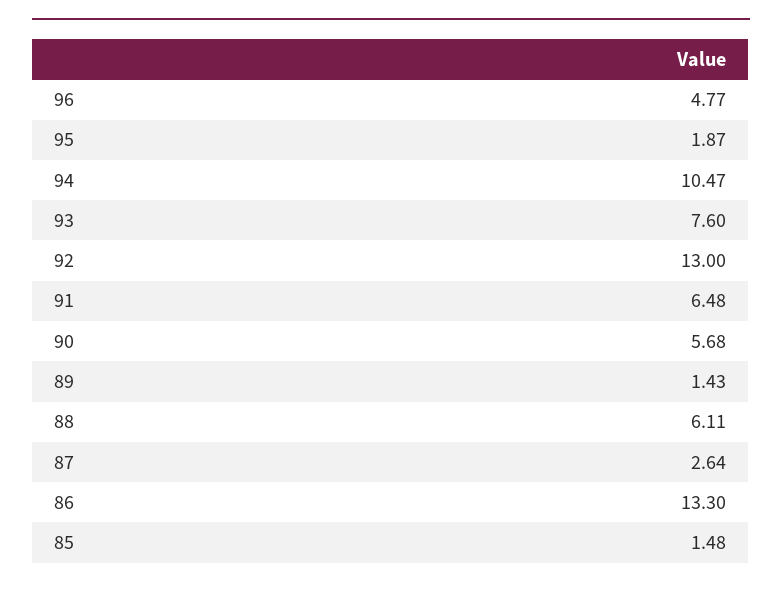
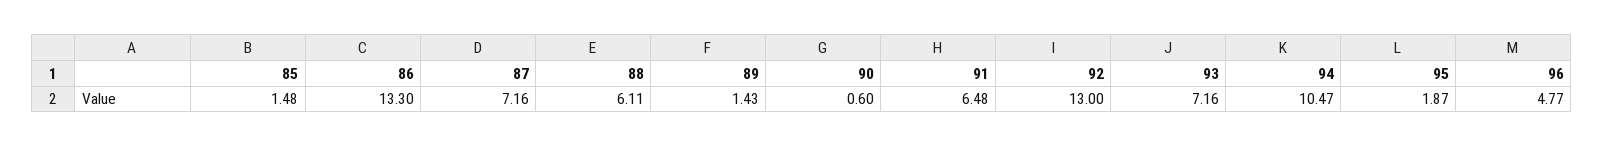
93: 7.6 -> 7.16
90: 5.68 -> 0.6
87: 2.64 -> 7.16

